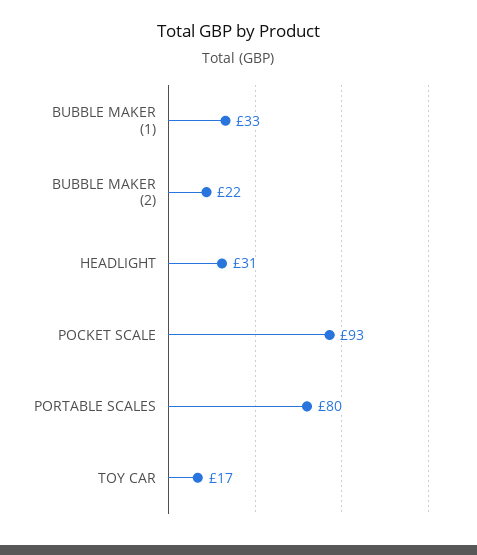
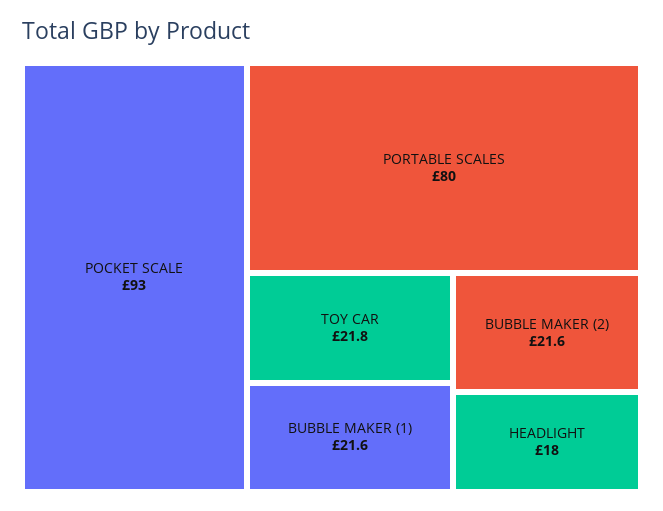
BUBBLE MAKER (1): 33 -> 21.6
HEADLIGHT: 31 -> 18
TOY CAR: 17 -> 21.8

